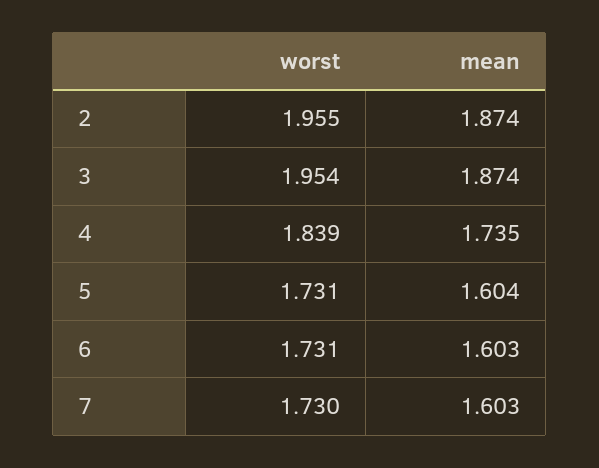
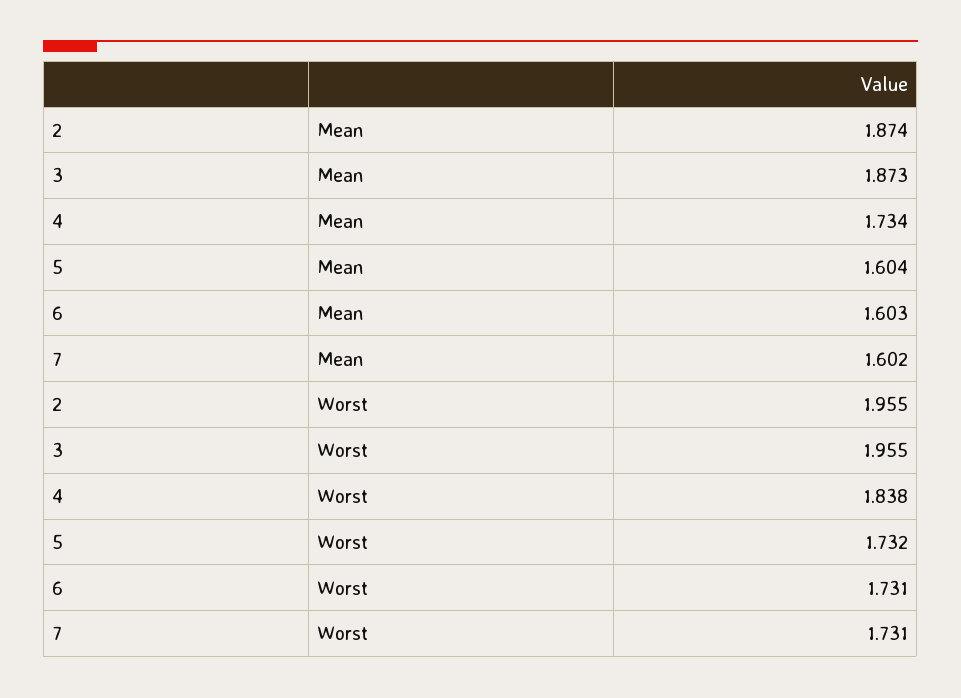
worst, 3: 1.954 -> 1.955
mean, 3: 1.874 -> 1.873
worst, 4: 1.839 -> 1.838
mean, 4: 1.735 -> 1.734
worst, 5: 1.731 -> 1.732
worst, 7: 1.73 -> 1.731
mean, 7: 1.603 -> 1.602

